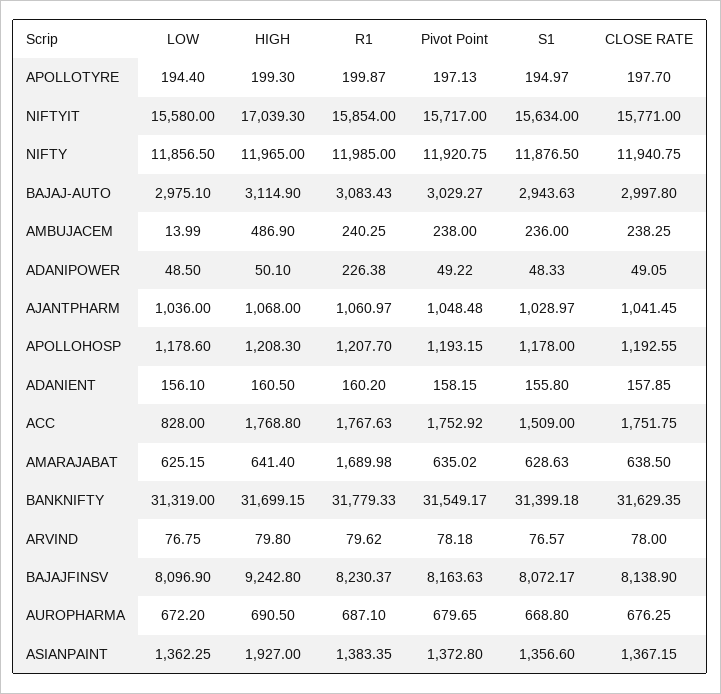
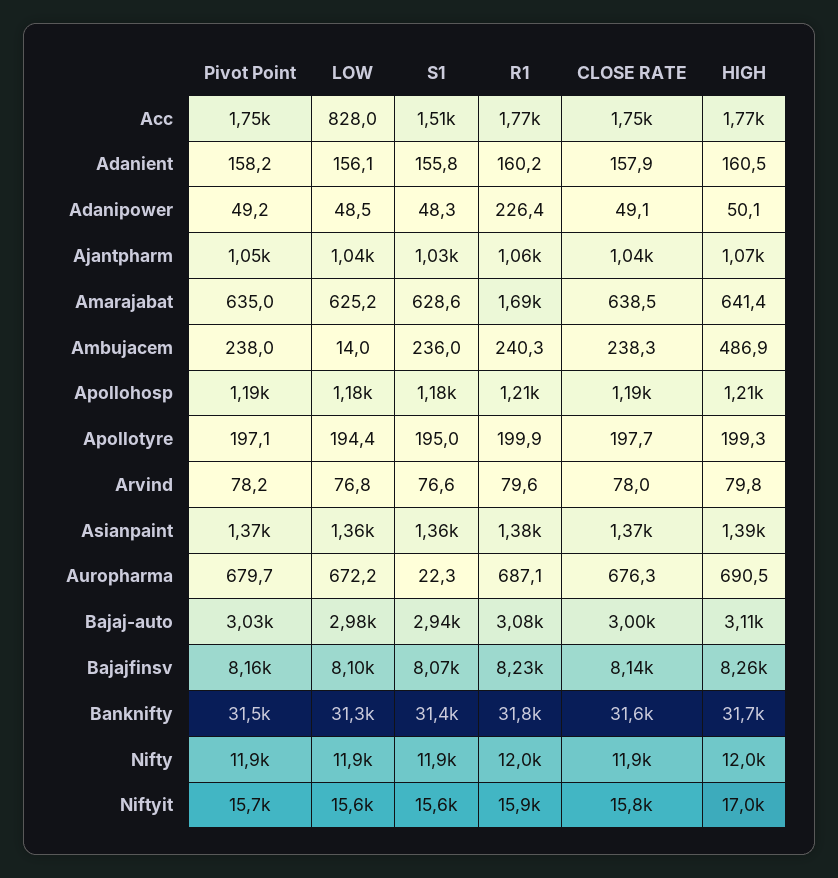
HIGH, BAJAJFINSV: 9242.8 -> 8260
S1, AUROPHARMA: 668.8 -> 22.3
HIGH, ASIANPAINT: 1927 -> 1390

